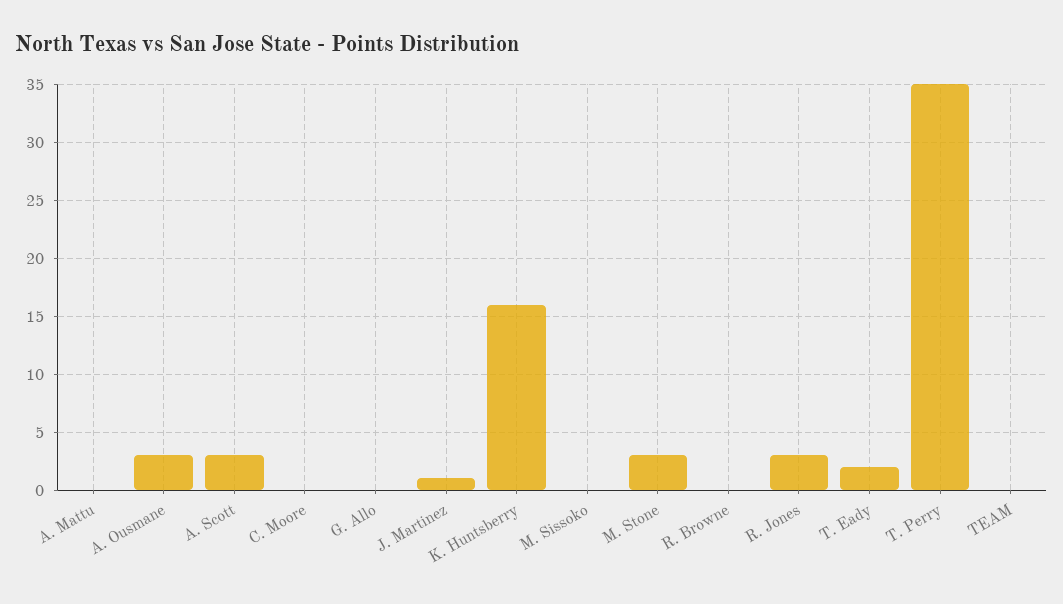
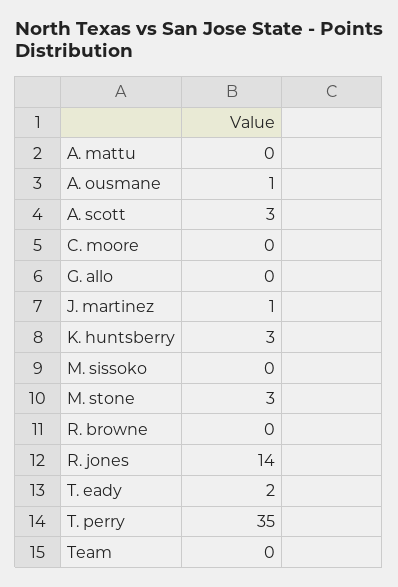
A. Ousmane: 3 -> 1
K. Huntsberry: 16 -> 3
R. Jones: 3 -> 14

